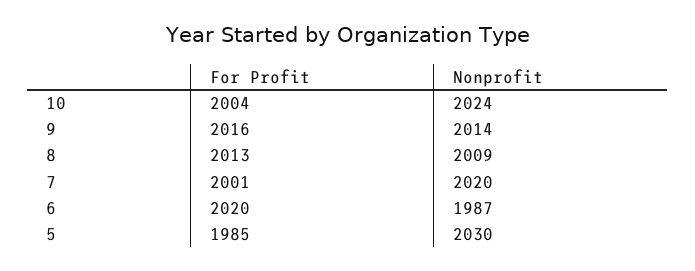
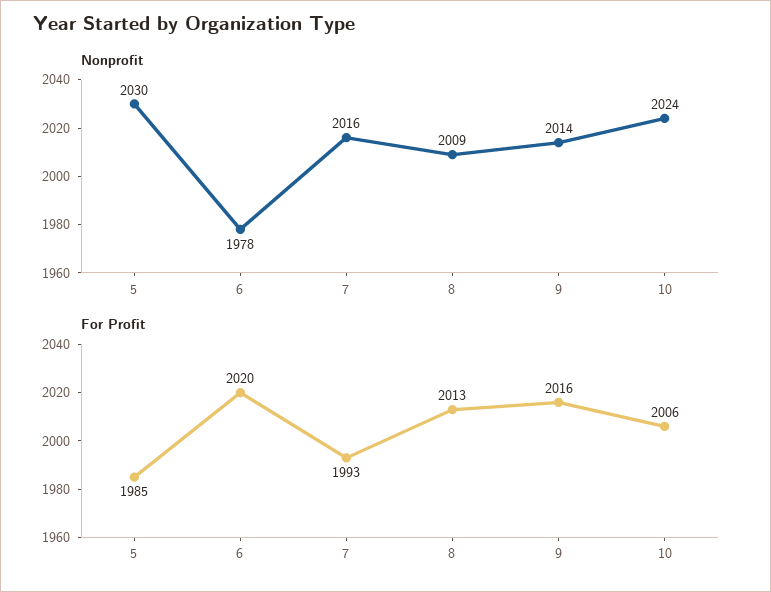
For Profit, 10: 2004 -> 2006
For Profit, 7: 2001 -> 1993
Nonprofit, 7: 2020 -> 2016
Nonprofit, 6: 1987 -> 1978

